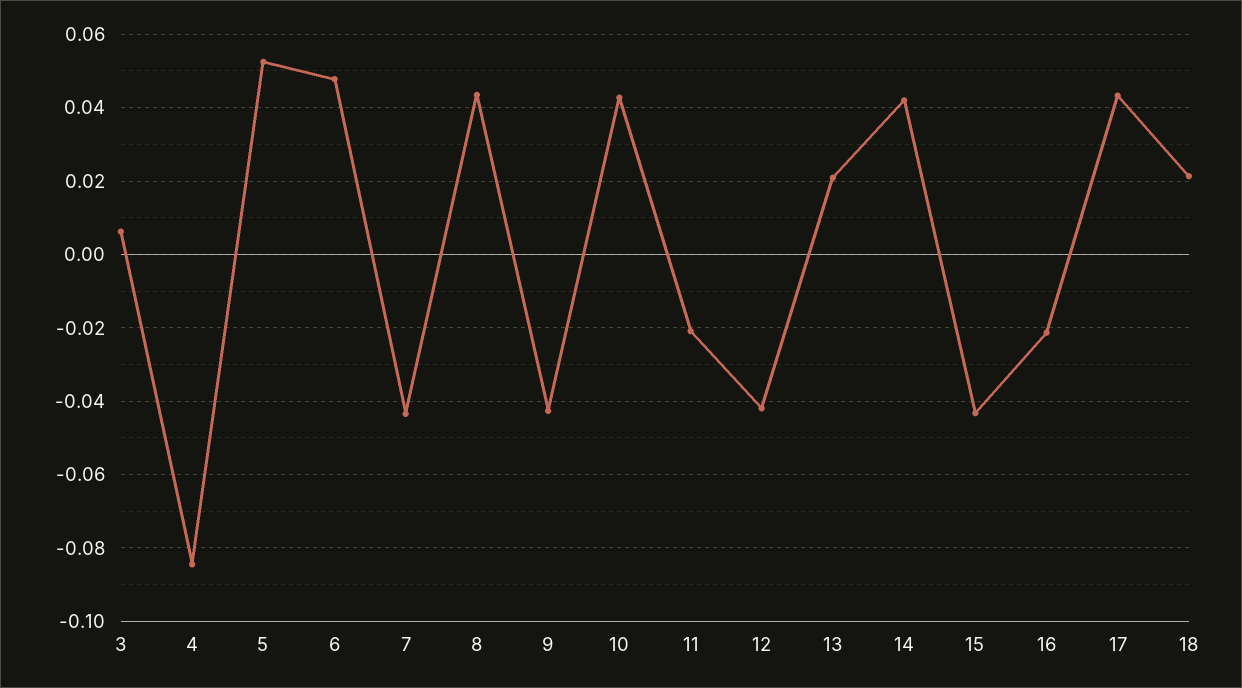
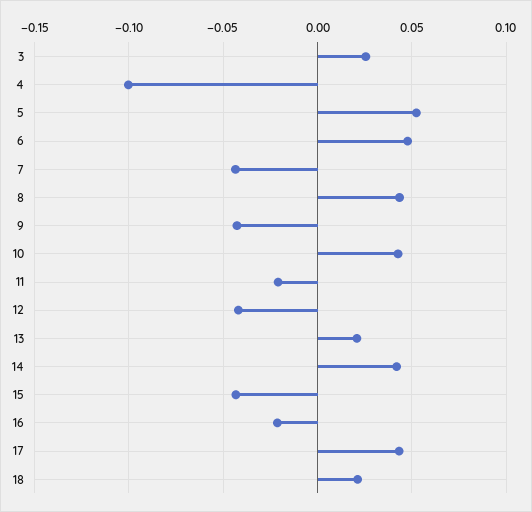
3: 0.006 -> 0.025
4: -0.084 -> -0.1

